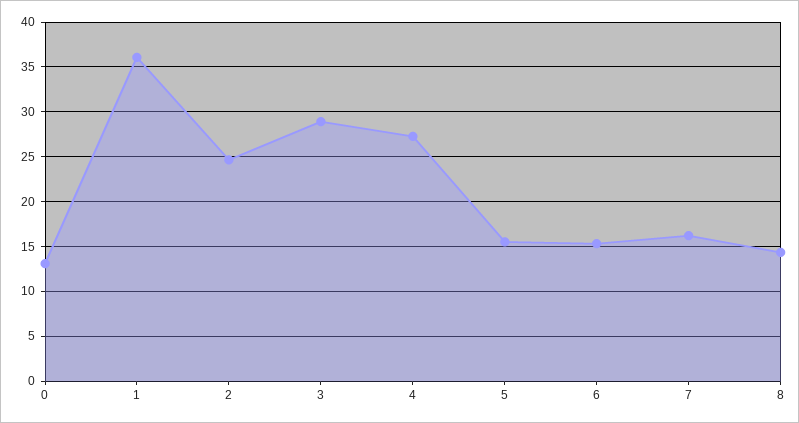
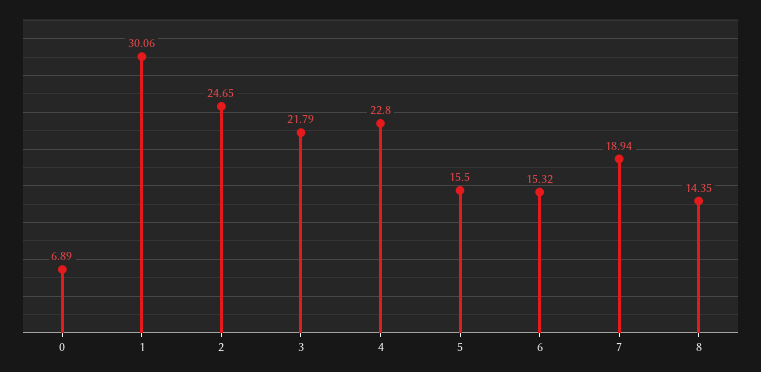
0: 13 -> 6.89
1: 36 -> 30.06
3: 29 -> 21.79
4: 27 -> 22.8
7: 16 -> 18.94

